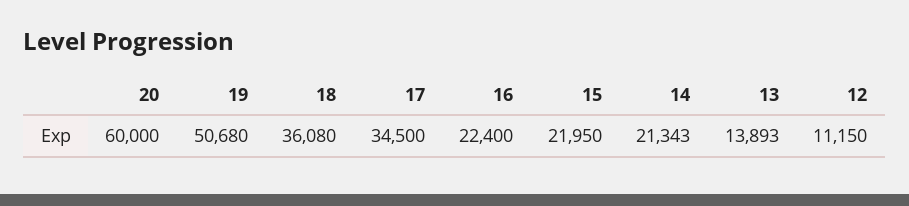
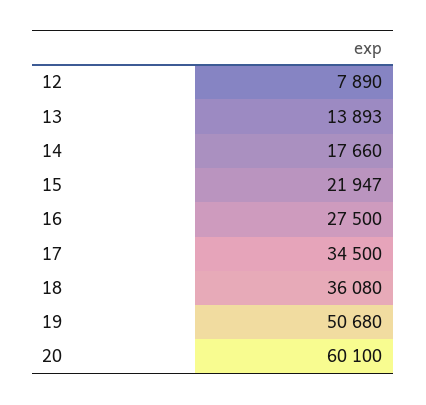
20: 60000 -> 60100
16: 22400 -> 27500
15: 21950 -> 21947
14: 21343 -> 17660
12: 11150 -> 7890

